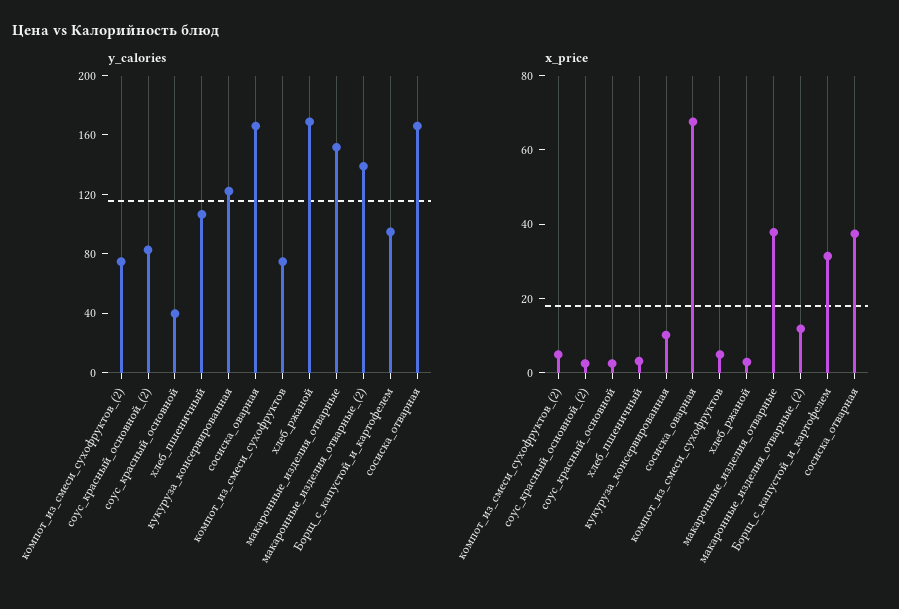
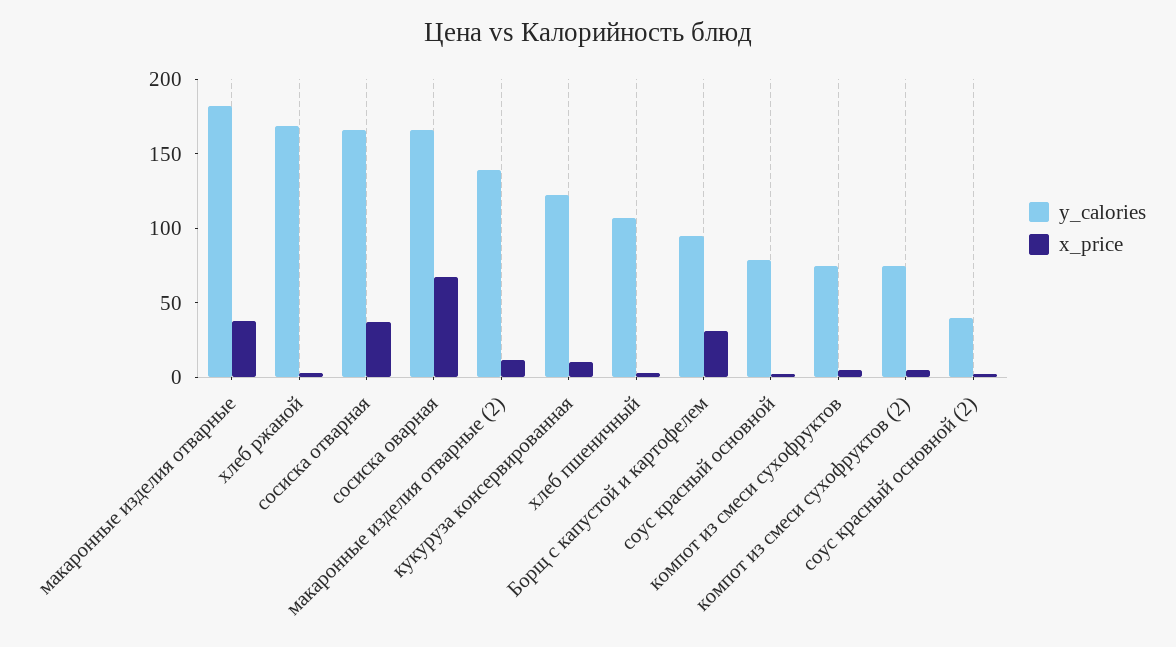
y_calories, соус_красный_основной_(2): 80 -> 40
y_calories, соус_красный_основной: 40 -> 80
y_calories, макаронные_изделия_отварные: 150 -> 180

